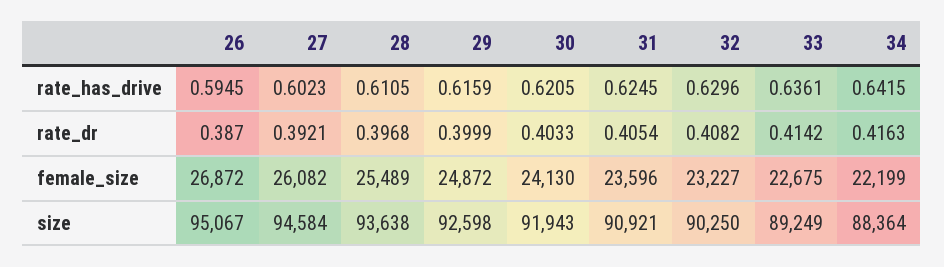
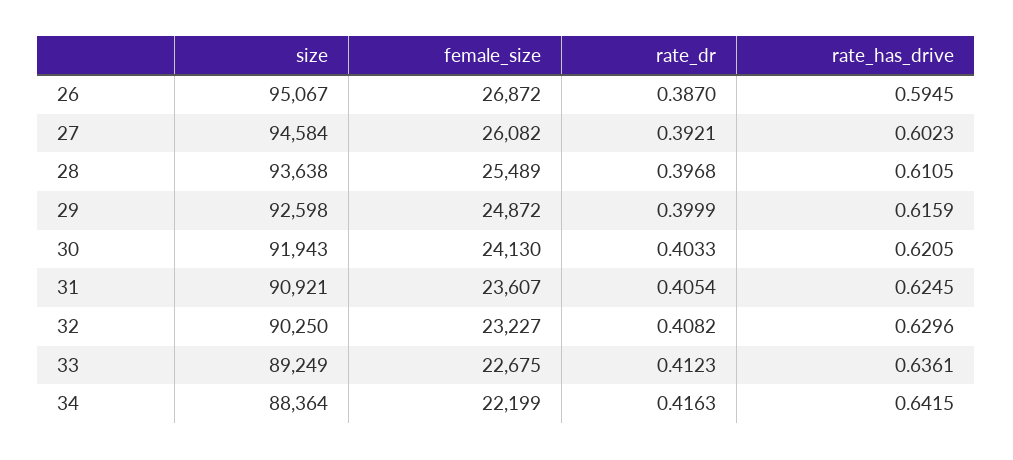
33, rate_dr: 0.4142 -> 0.4123
31, female_size: 23596 -> 23607

